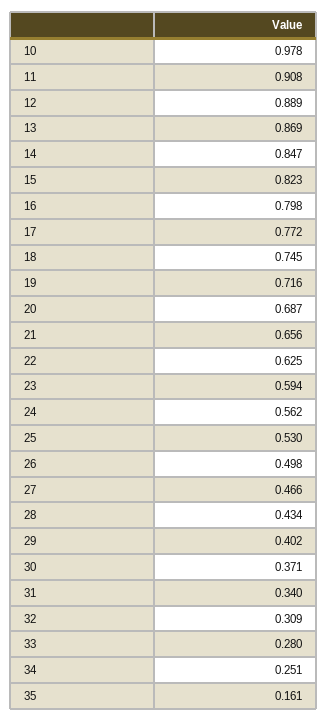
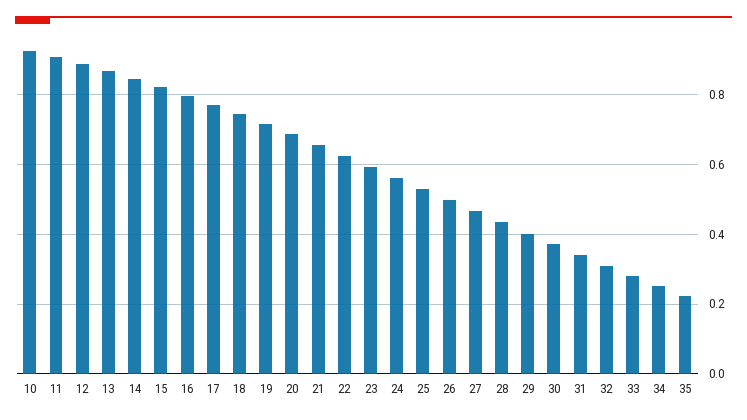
10: 0.978 -> 0.92
35: 0.161 -> 0.22

